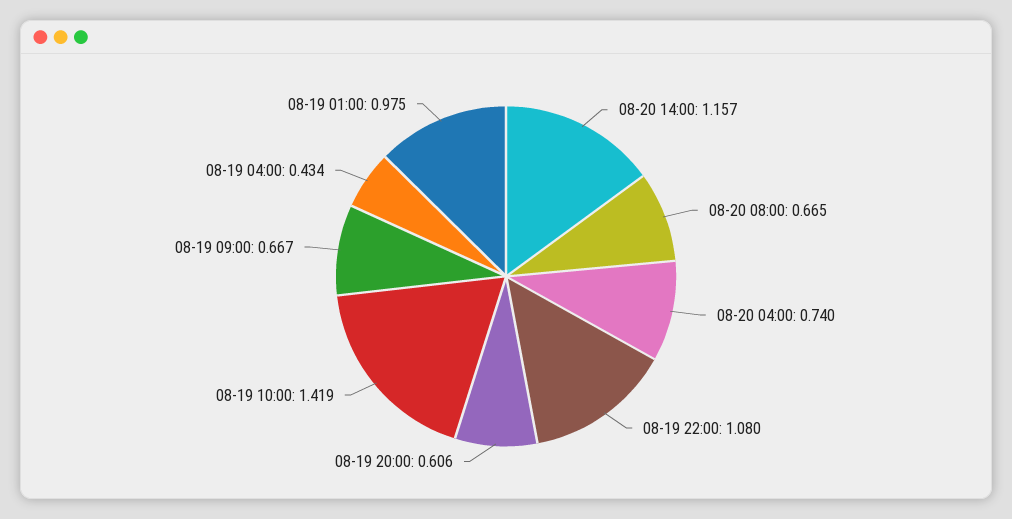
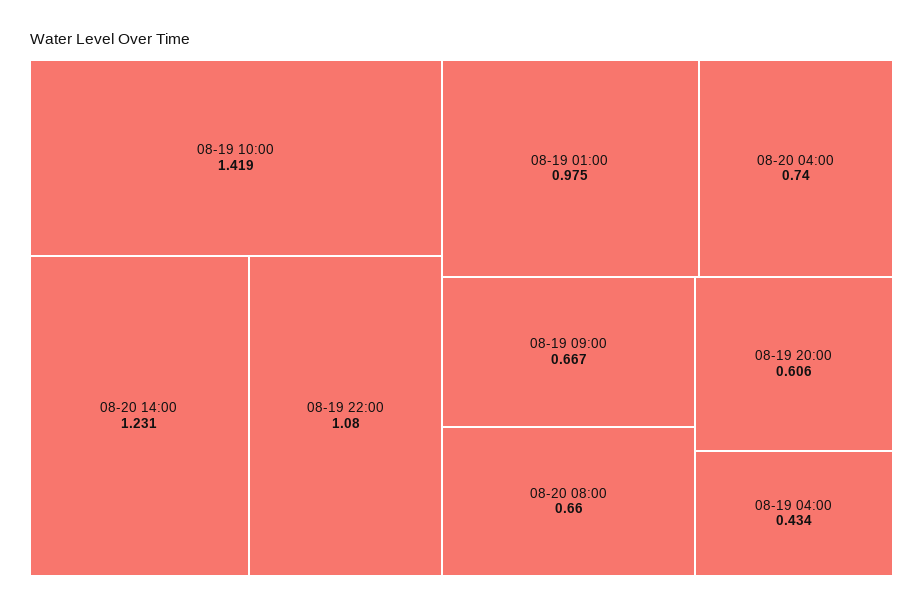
08-20 14:00: 1.157 -> 1.231
08-20 08:00: 0.665 -> 0.66

